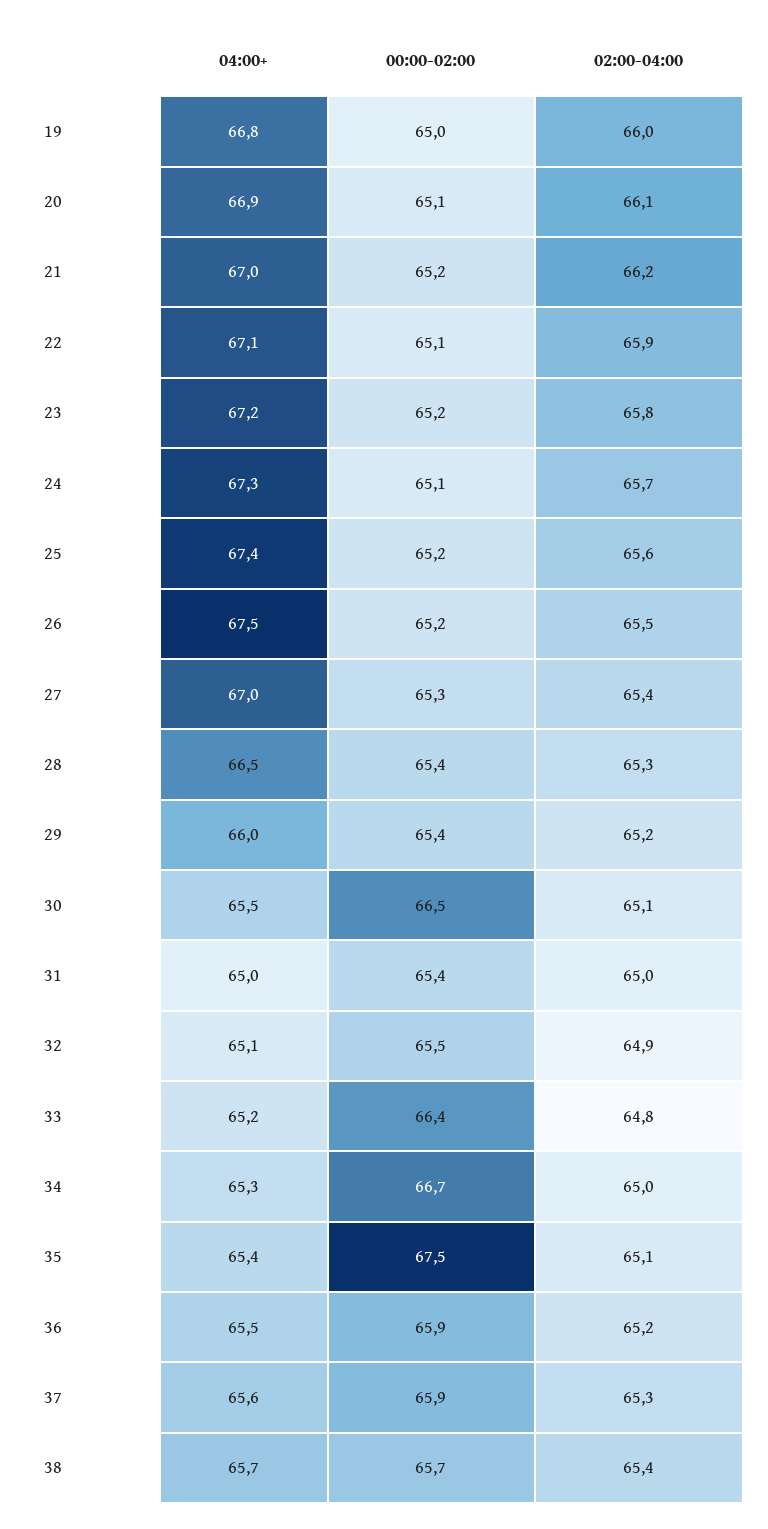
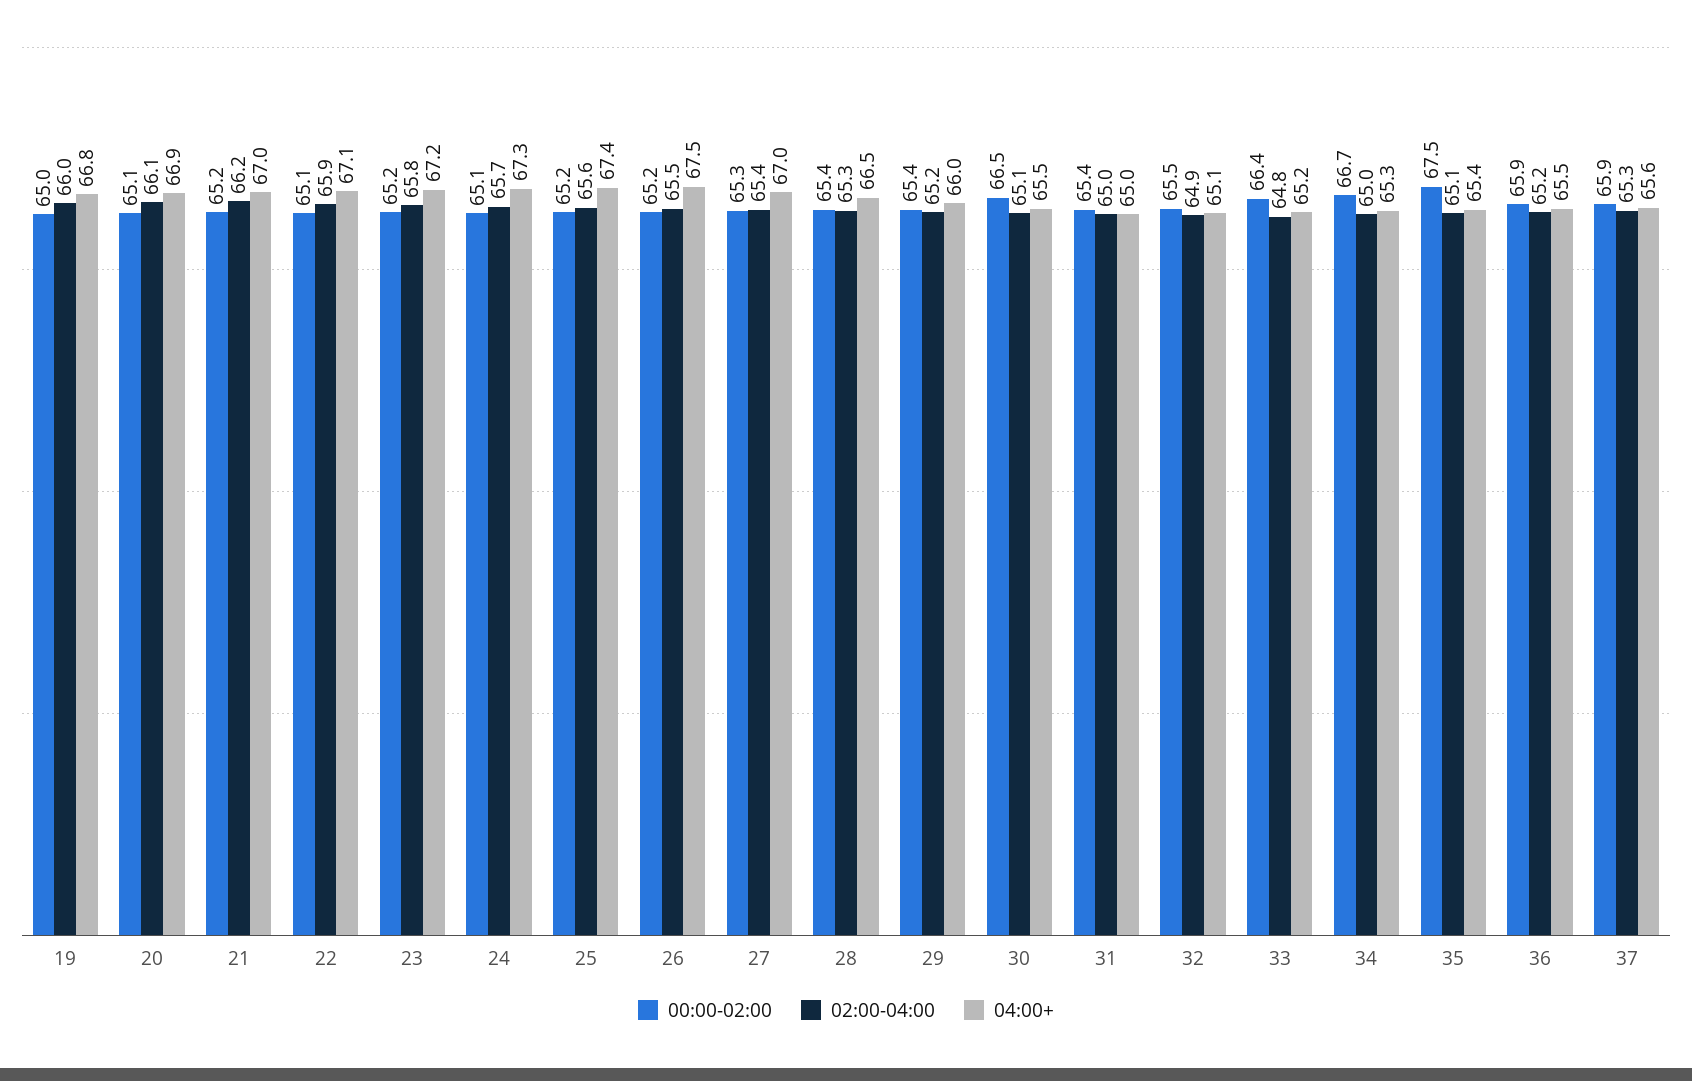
04:00+, 38: 65.7 -> none
00:00-02:00, 38: 65.7 -> none
02:00-04:00, 38: 65.4 -> none

